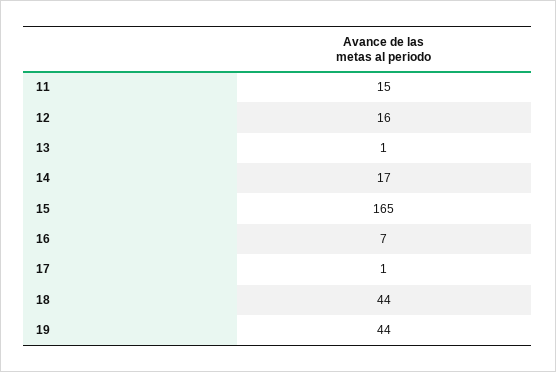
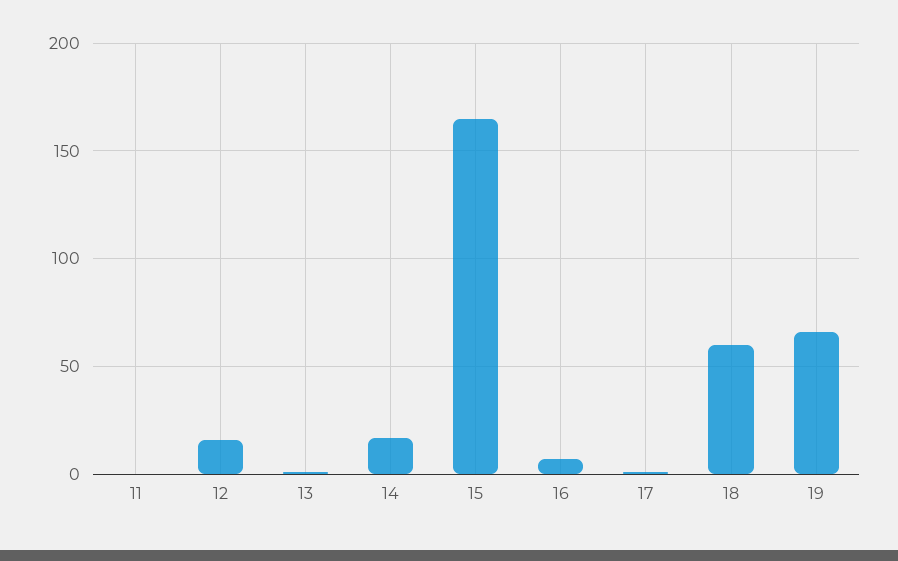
11: 15 -> 0
18: 44 -> 60
19: 44 -> 65

